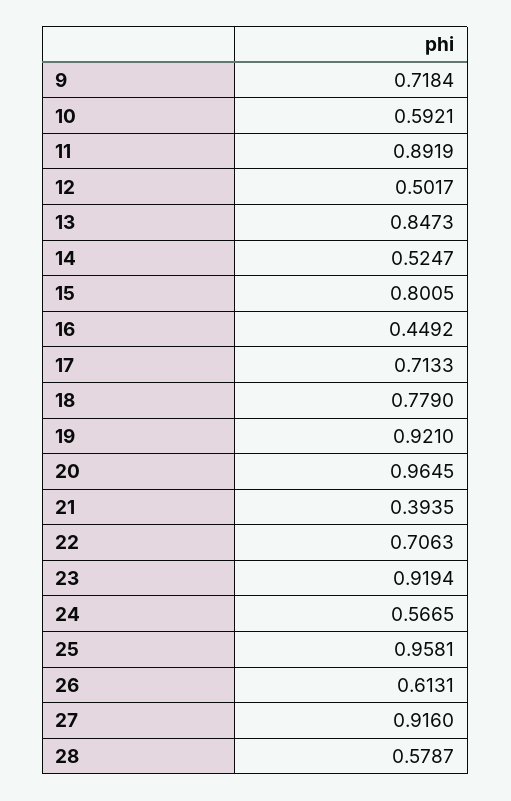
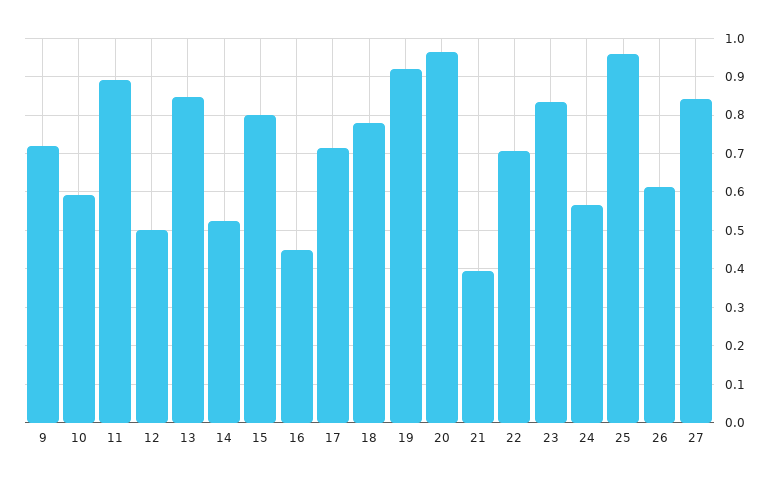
23: 0.9194 -> 0.84
27: 0.916 -> 0.84
28: 0.5787 -> none

